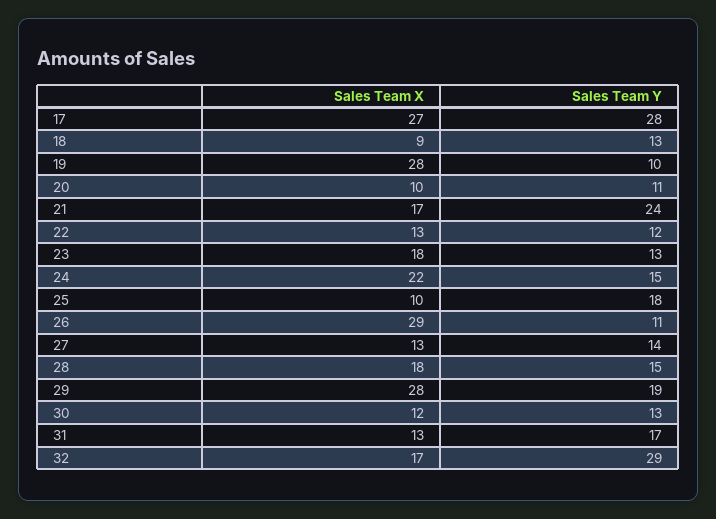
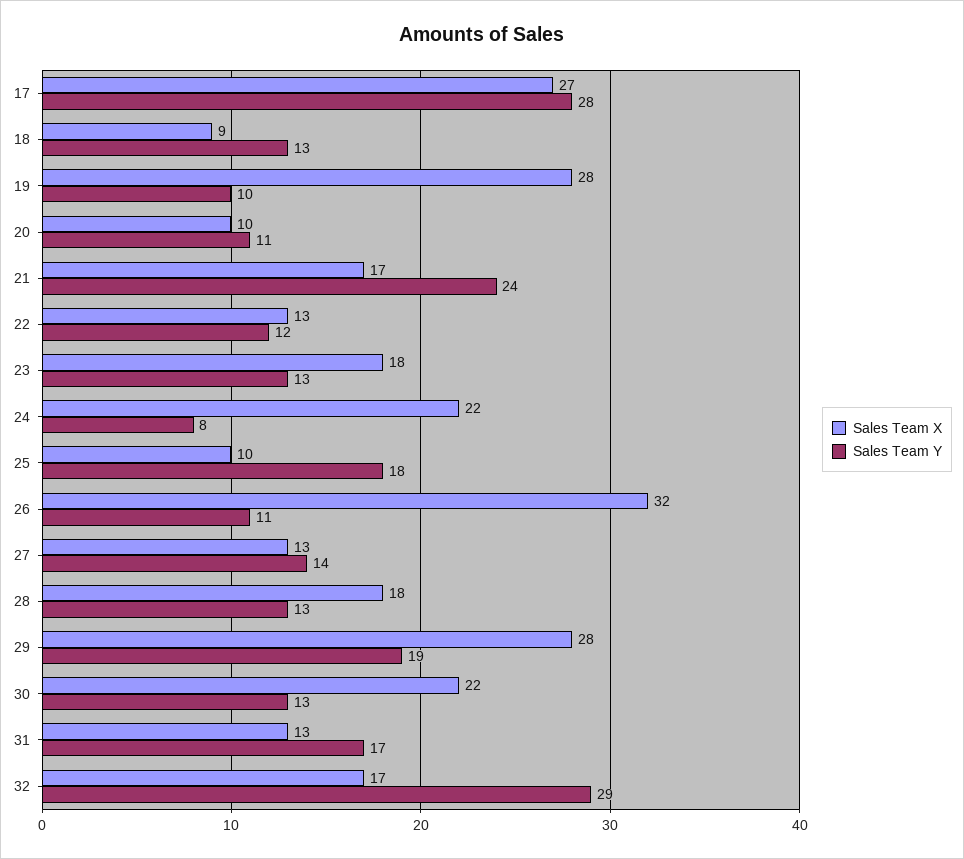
Sales Team Y, 24: 15 -> 8
Sales Team X, 26: 29 -> 32
Sales Team Y, 28: 15 -> 13
Sales Team X, 30: 12 -> 22

